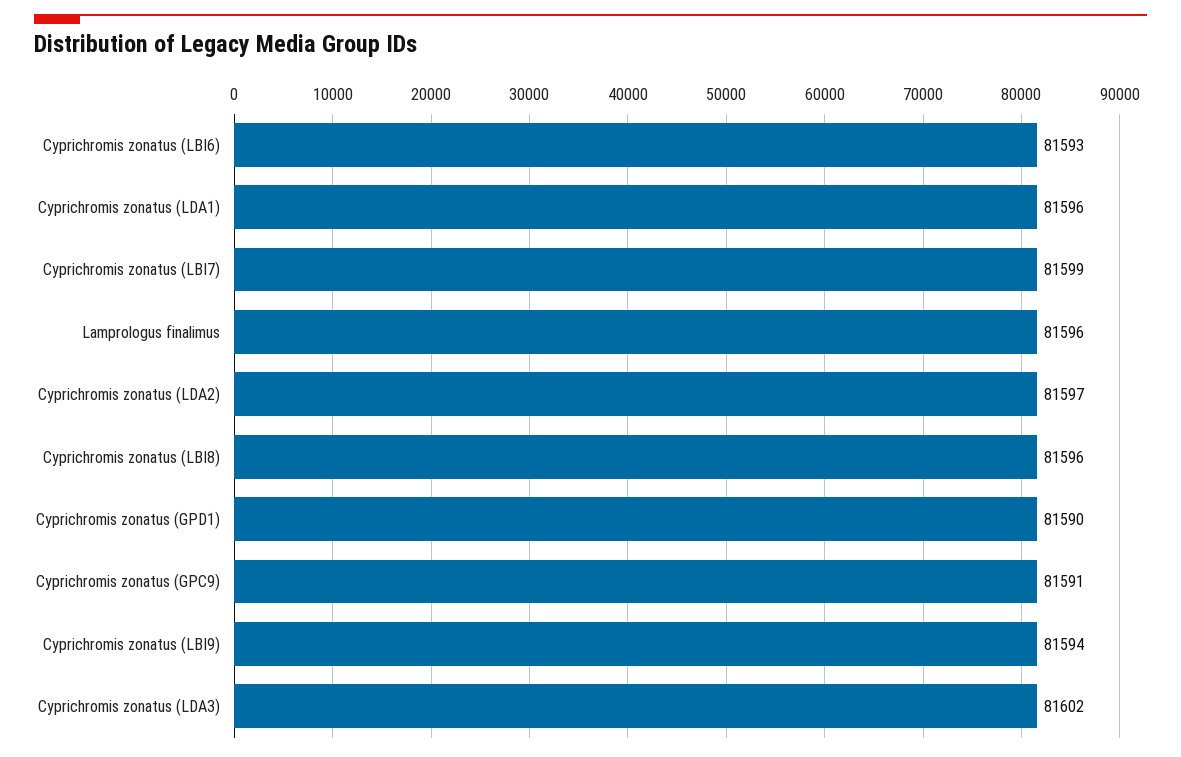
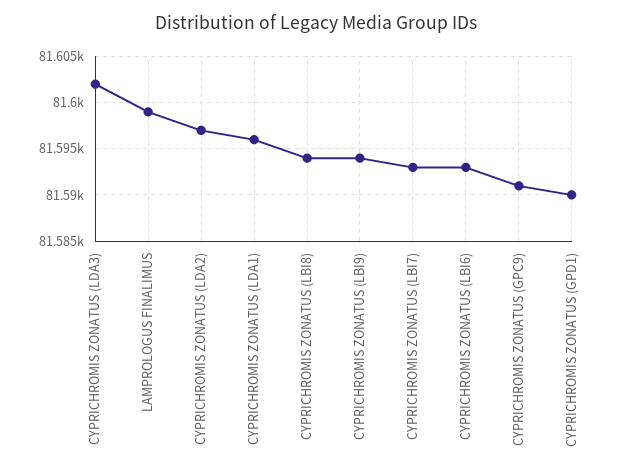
Cyprichromis zonatus (LBI7): 81599 -> 81593
Lamprologus finalimus: 81596 -> 81599
Cyprichromis zonatus (LBI8): 81596 -> 81594

